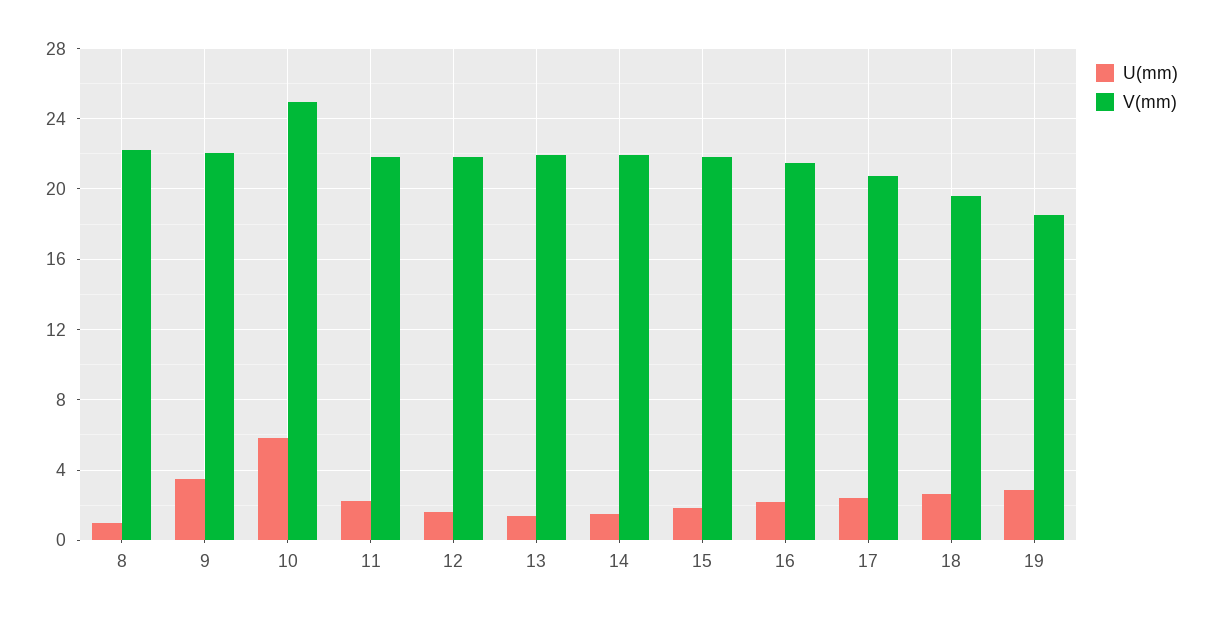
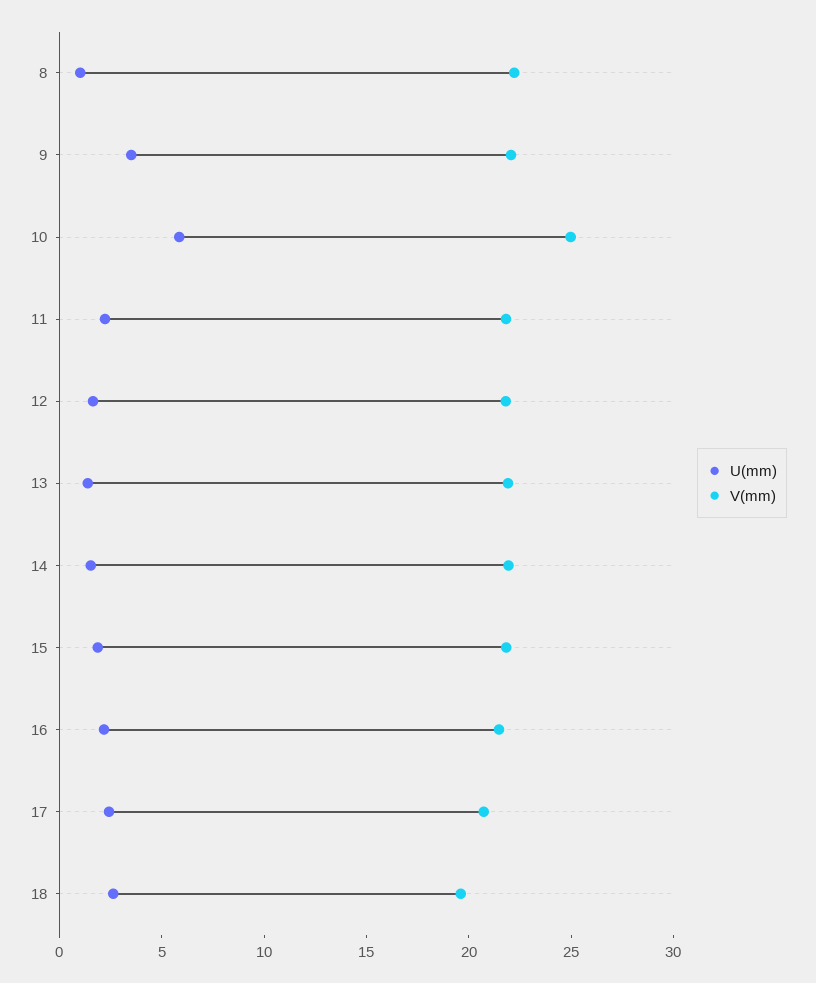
U(mm), 19: 3 -> none
V(mm), 19: 18.5 -> none

